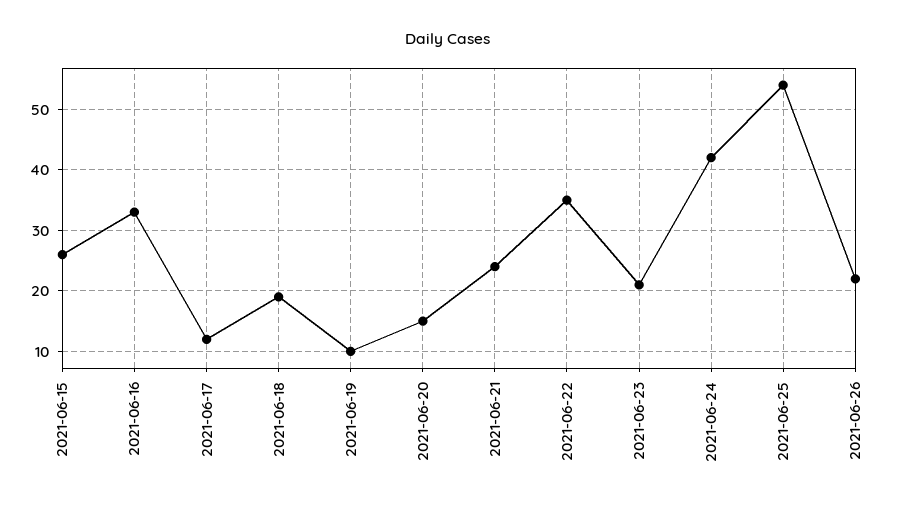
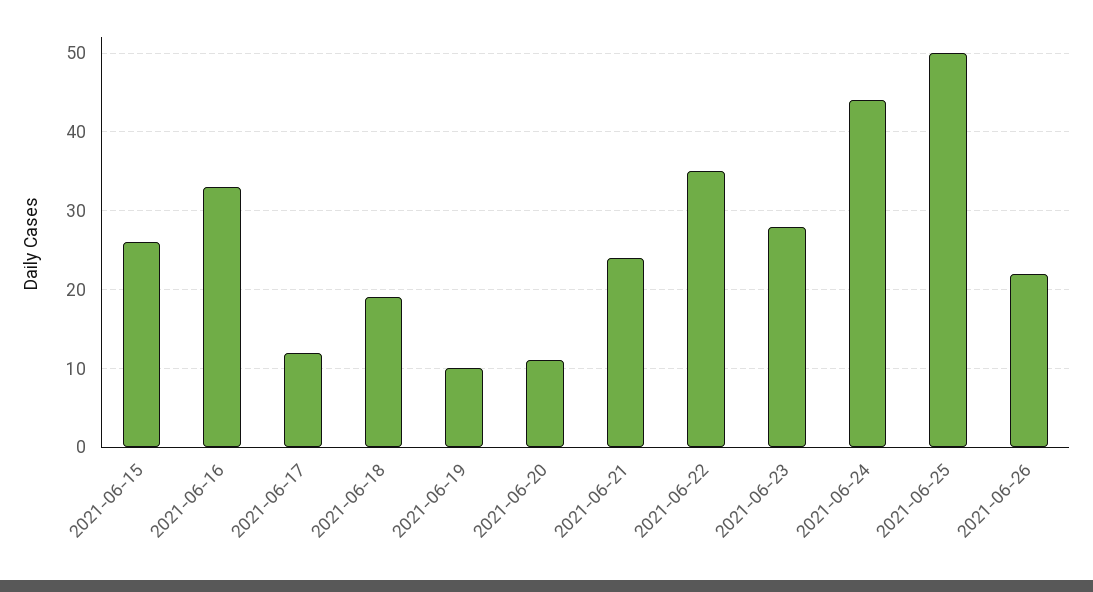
2021-06-20: 15 -> 11
2021-06-23: 21 -> 28
2021-06-24: 42 -> 44
2021-06-25: 54 -> 50

